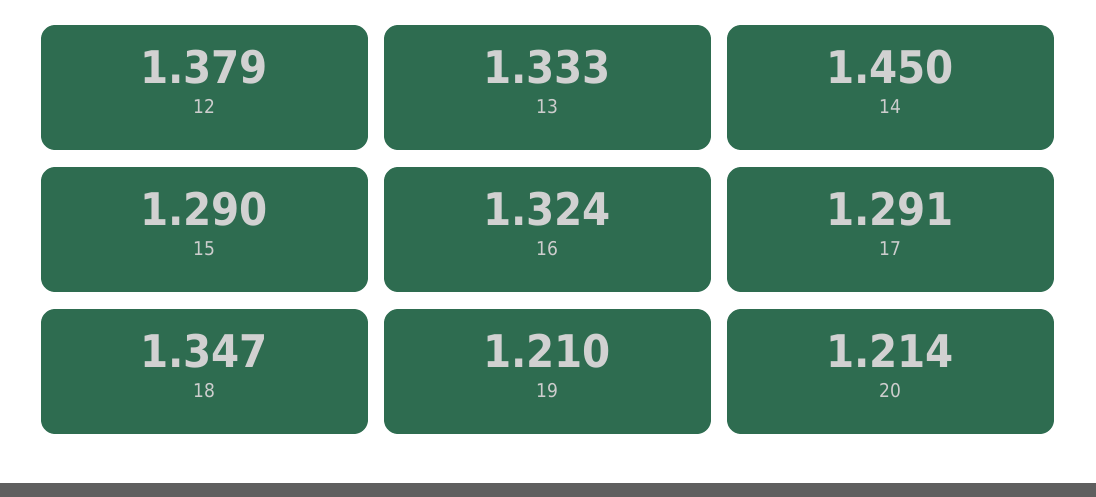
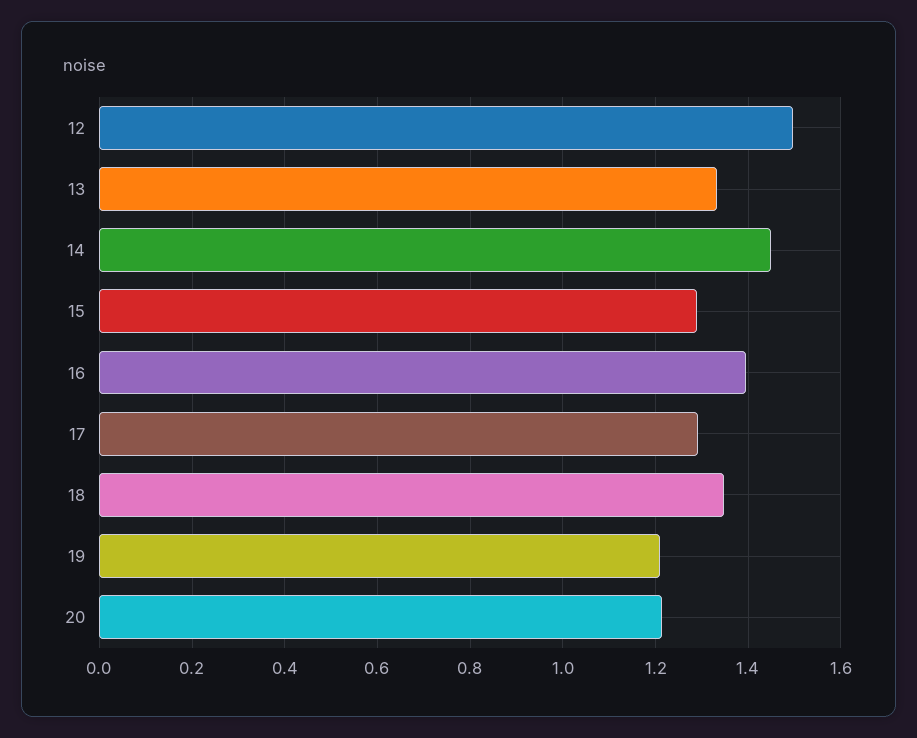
12: 1.379 -> 1.5
16: 1.324 -> 1.4

